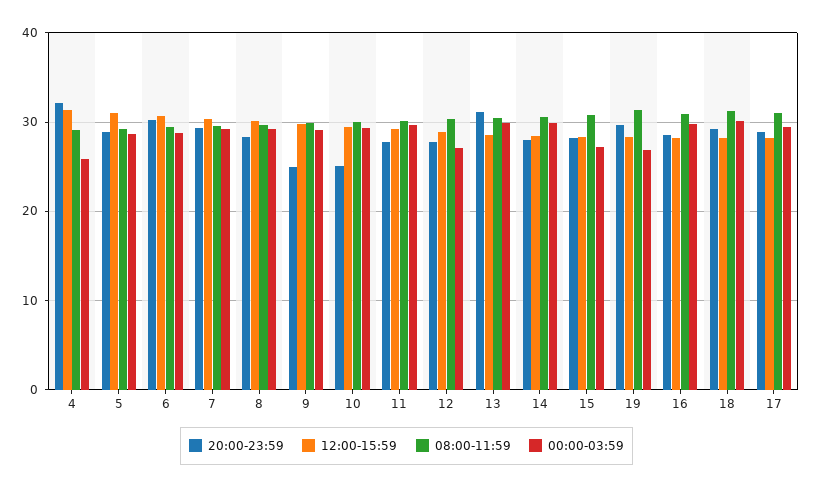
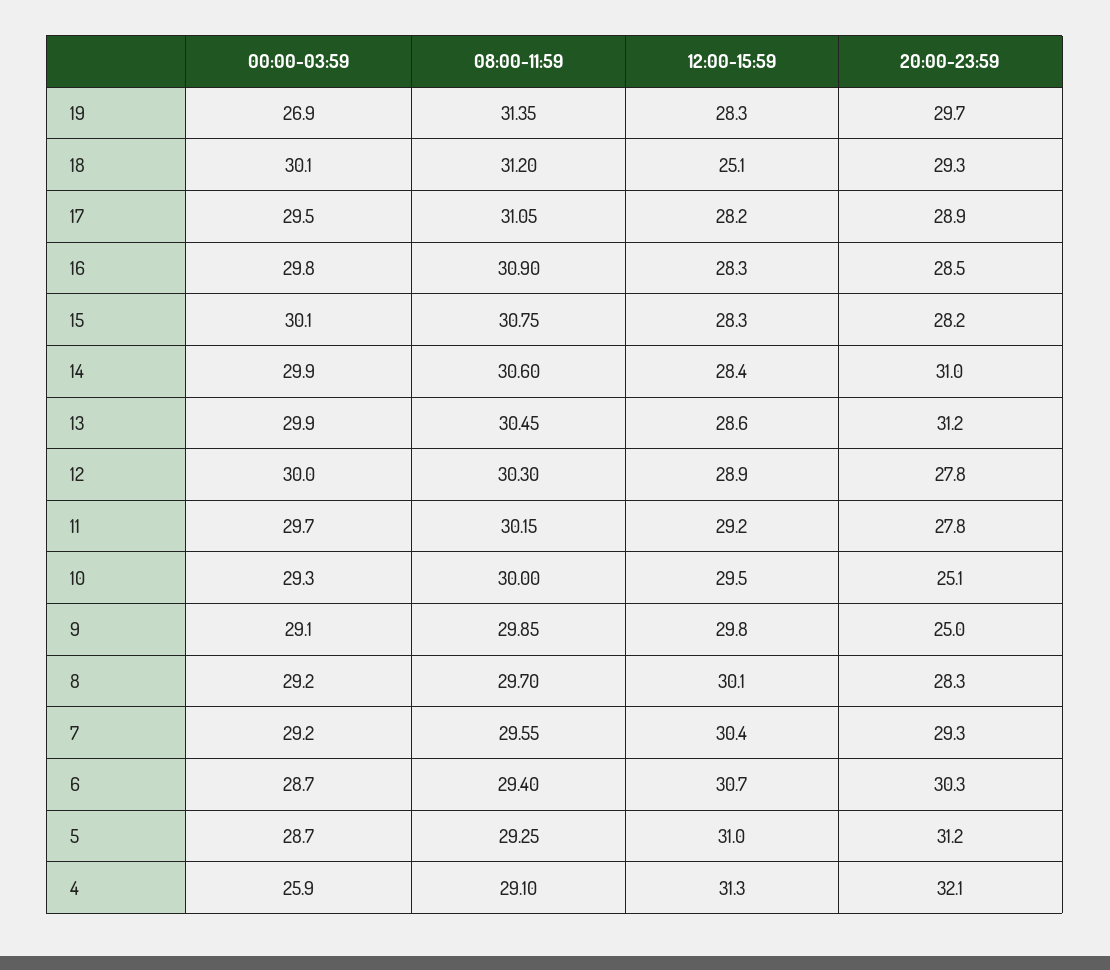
20:00-23:59, 5: 29 -> 31.2
00:00-03:59, 12: 27 -> 30
20:00-23:59, 14: 28 -> 31
00:00-03:59, 15: 27 -> 30.1
12:00-15:59, 18: 28 -> 25.1

